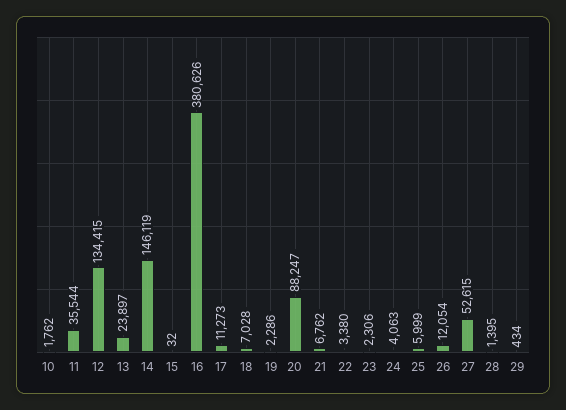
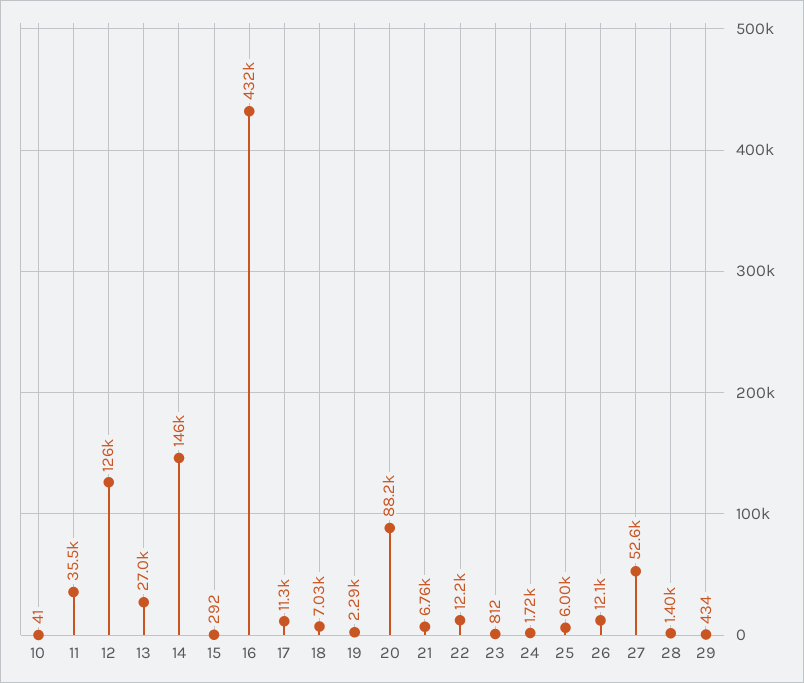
10: 1762 -> 41
12: 134415 -> 126000
13: 23897 -> 27000
15: 32 -> 292
16: 380626 -> 432000
22: 3380 -> 12200
23: 2306 -> 812
24: 4063 -> 1720

